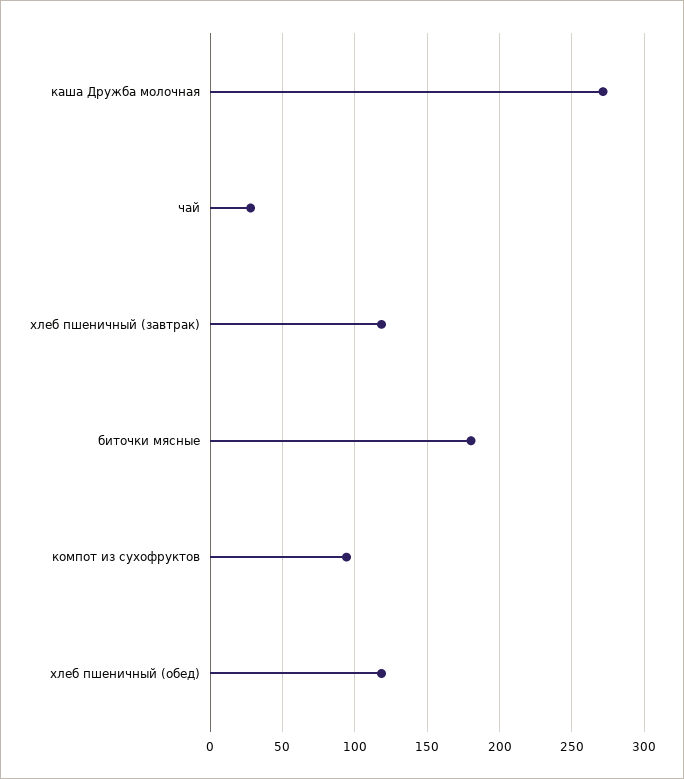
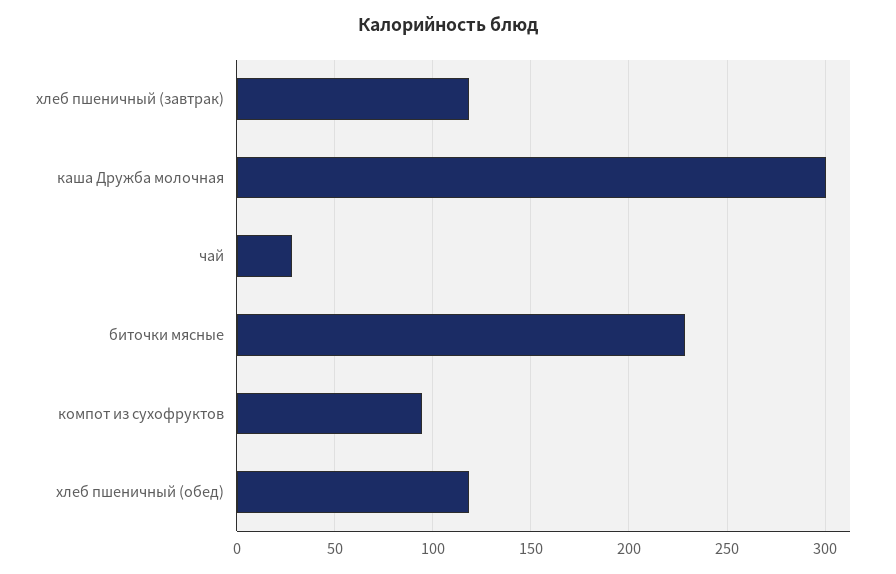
каша Дружба молочная: 270 -> 300
биточки мясные: 180 -> 230

